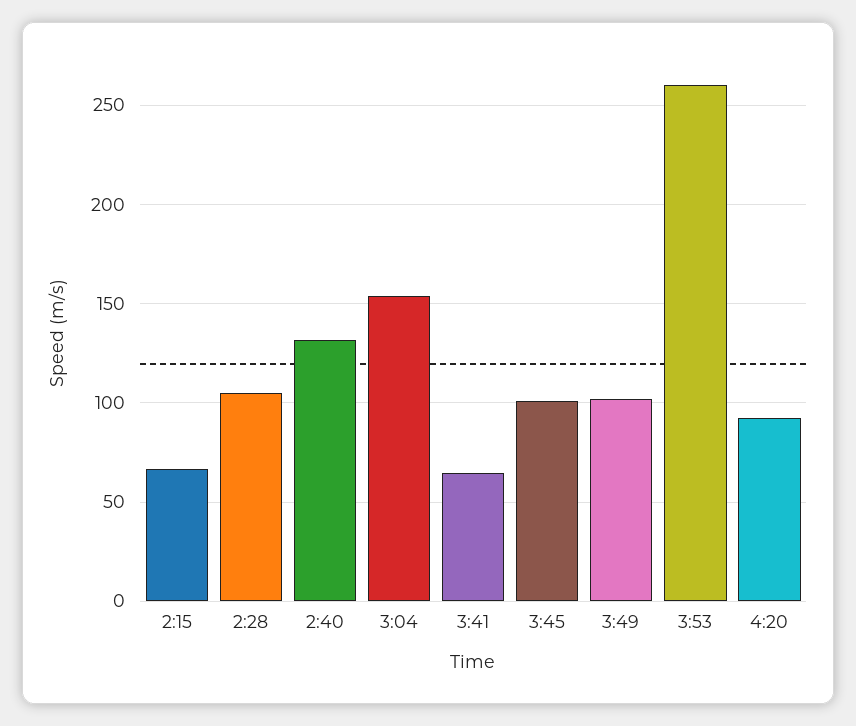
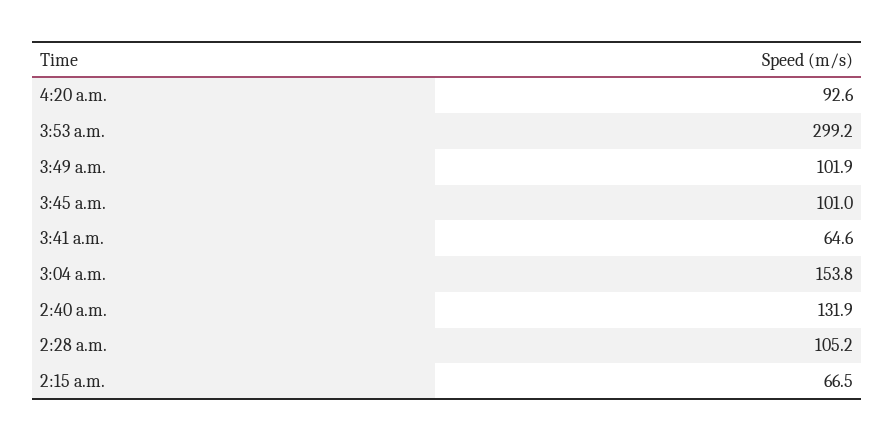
3:53: 260 -> 299.2

